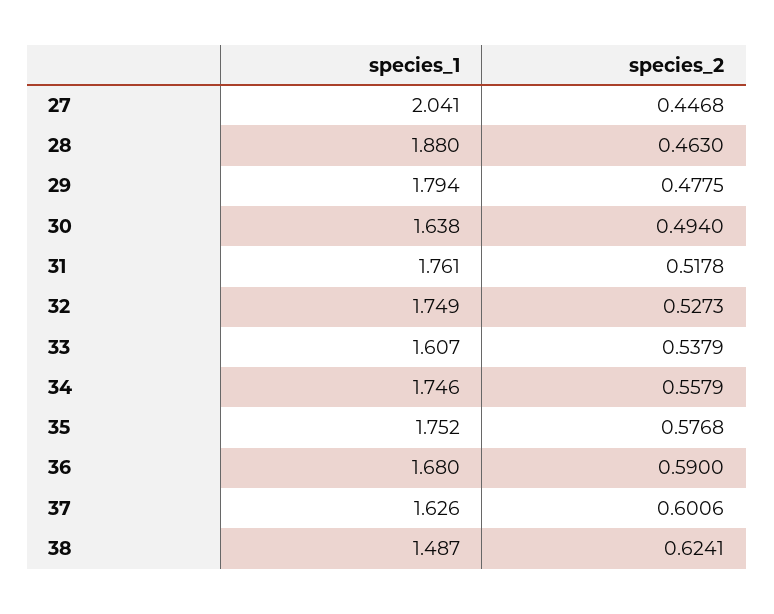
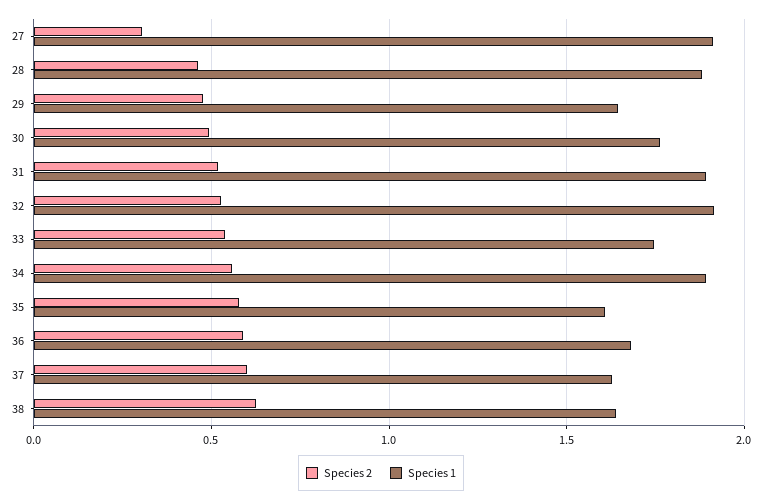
species_1, 27: 2.041 -> 1.9
species_2, 27: 0.4468 -> 0.3
species_1, 29: 1.794 -> 1.65
species_1, 30: 1.638 -> 1.75
species_1, 31: 1.761 -> 1.9
species_1, 32: 1.749 -> 1.9
species_1, 33: 1.607 -> 1.75
species_1, 34: 1.746 -> 1.9
species_1, 35: 1.752 -> 1.6
species_1, 38: 1.487 -> 1.65

